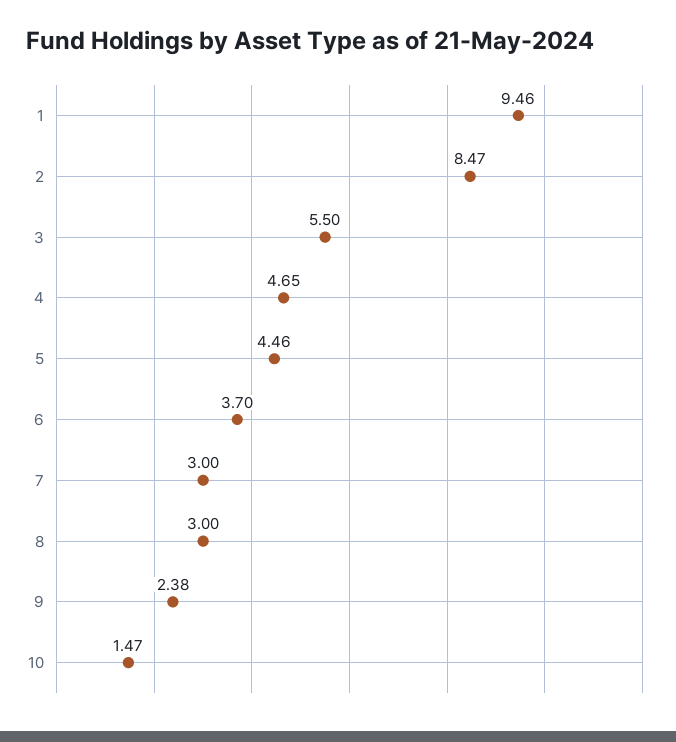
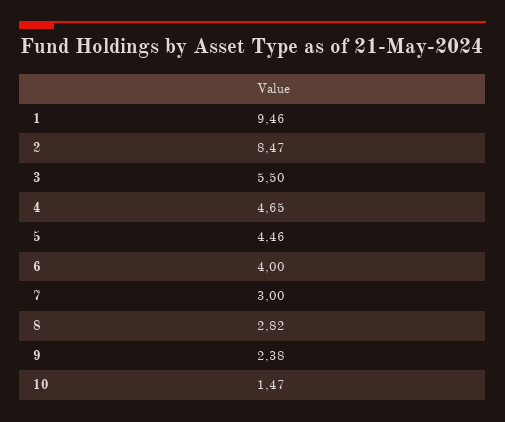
6: 3.7 -> 4
8: 3 -> 2.82

